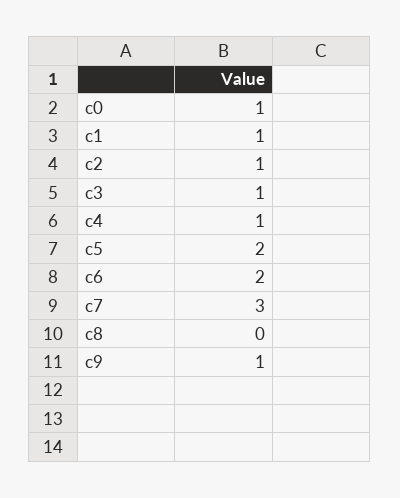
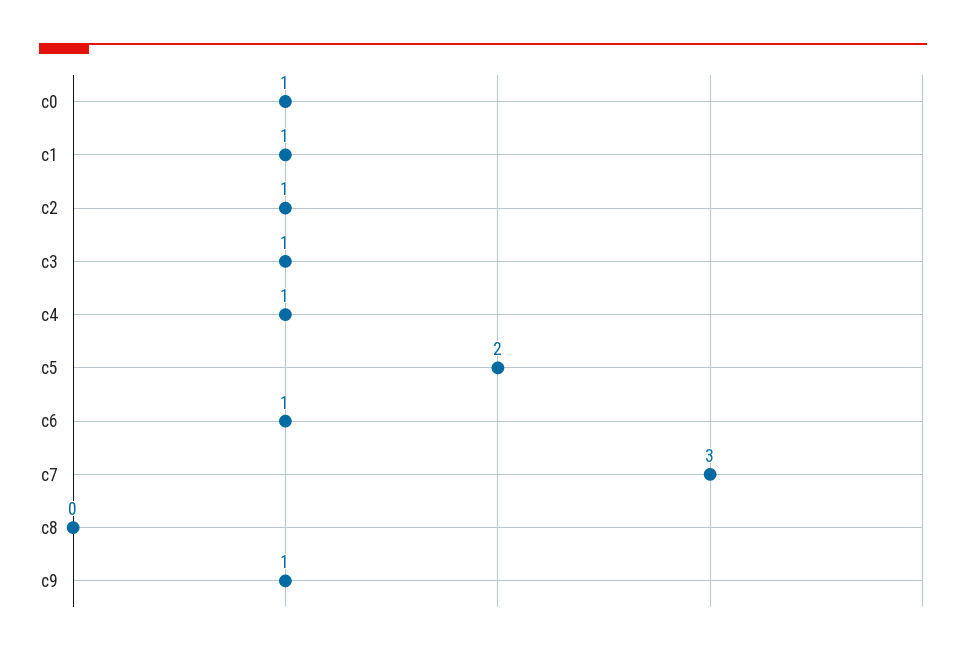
c6: 2 -> 1

